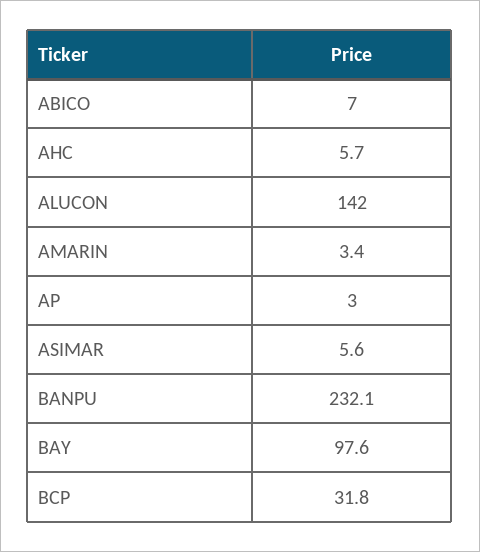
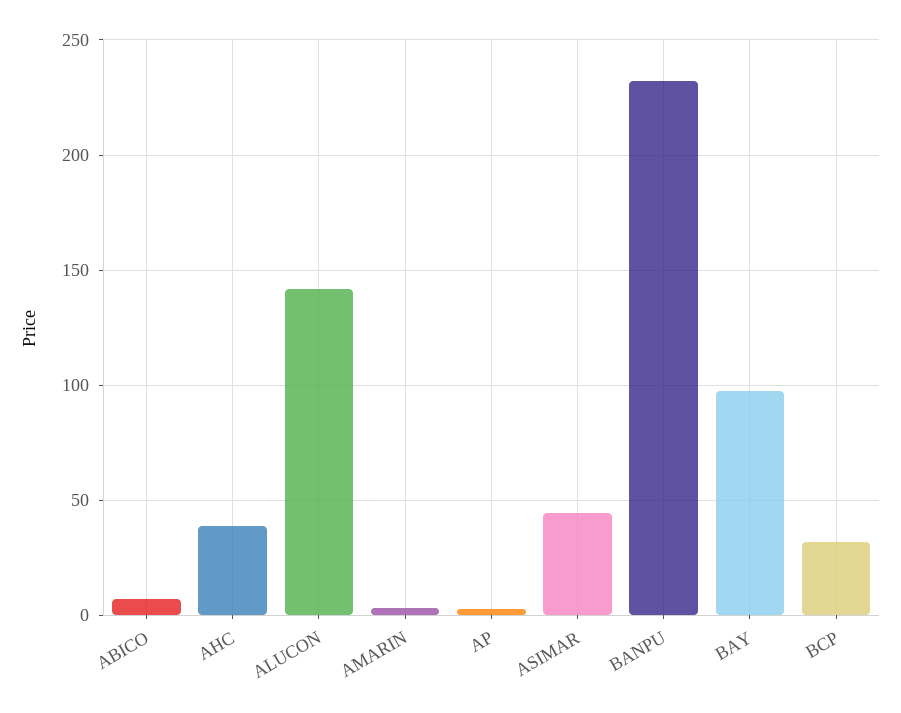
AHC: 5.7 -> 40
ASIMAR: 5.6 -> 45

